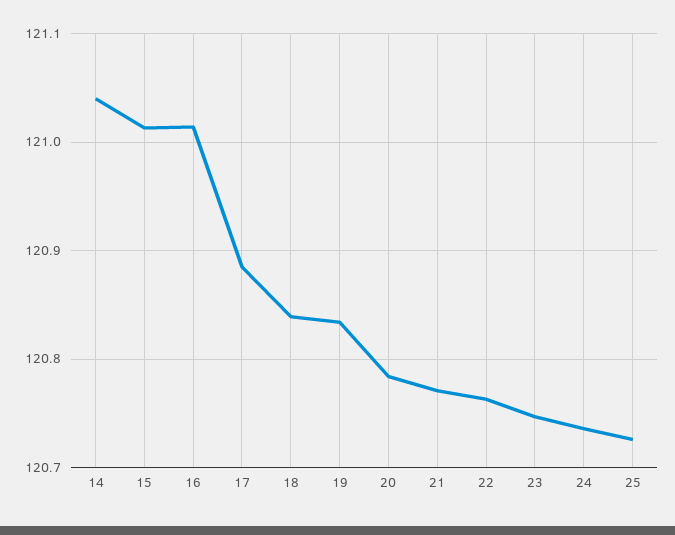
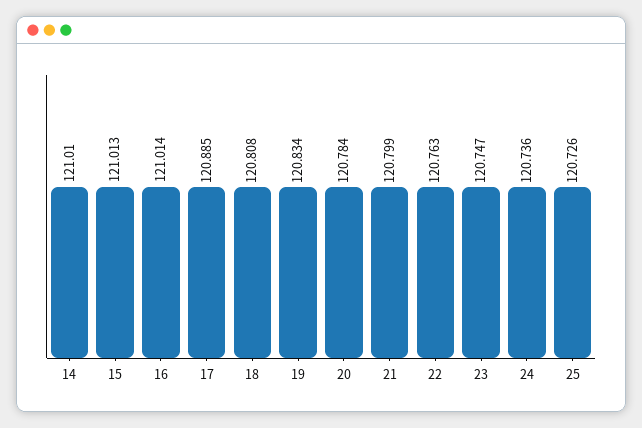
14: 121.04 -> 121.01
18: 120.84 -> 120.808
21: 120.77 -> 120.799

